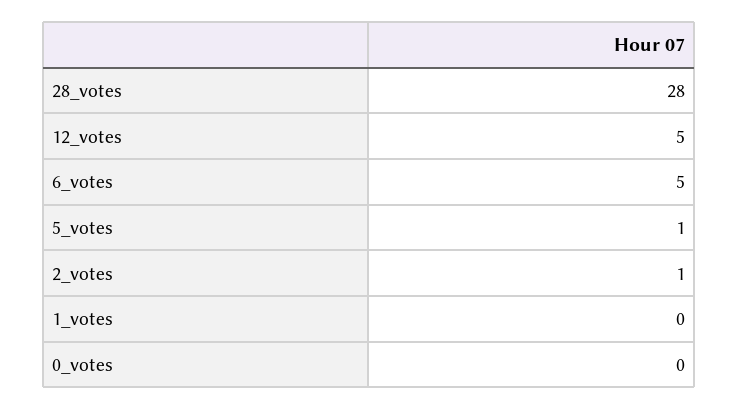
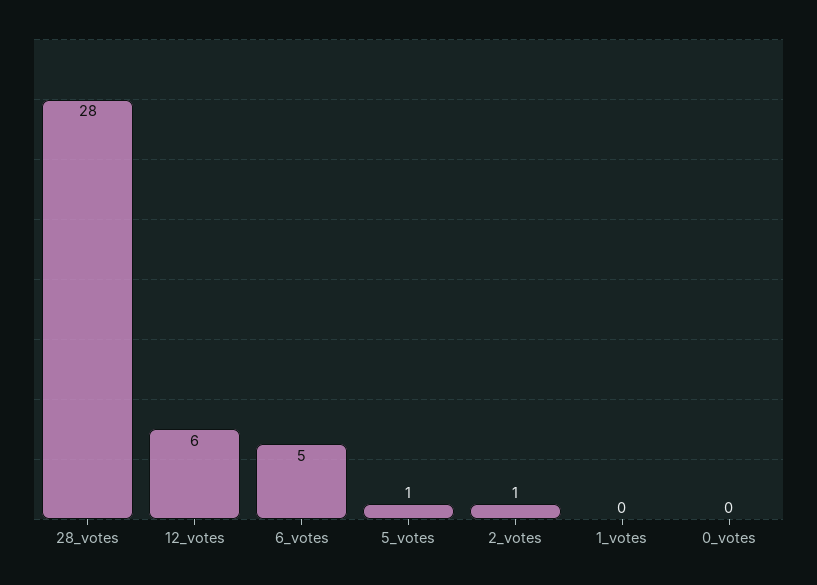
12_votes: 5 -> 6

